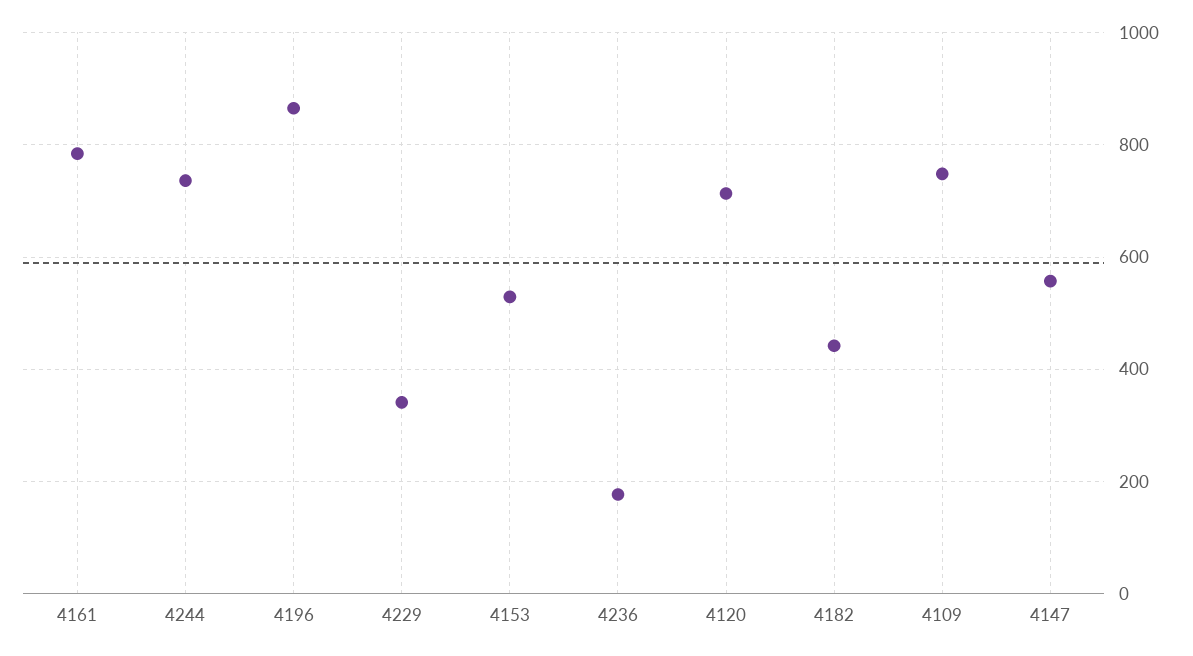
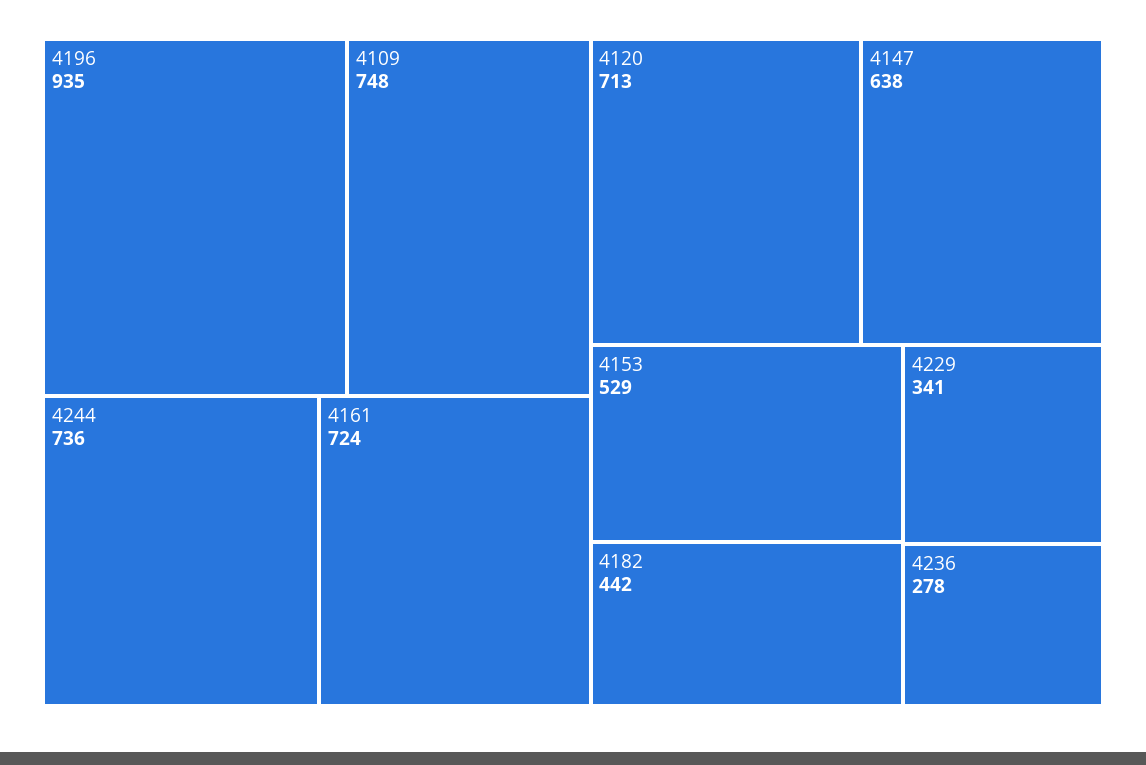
4161: 780 -> 724
4196: 860 -> 935
4236: 180 -> 278
4147: 560 -> 638

